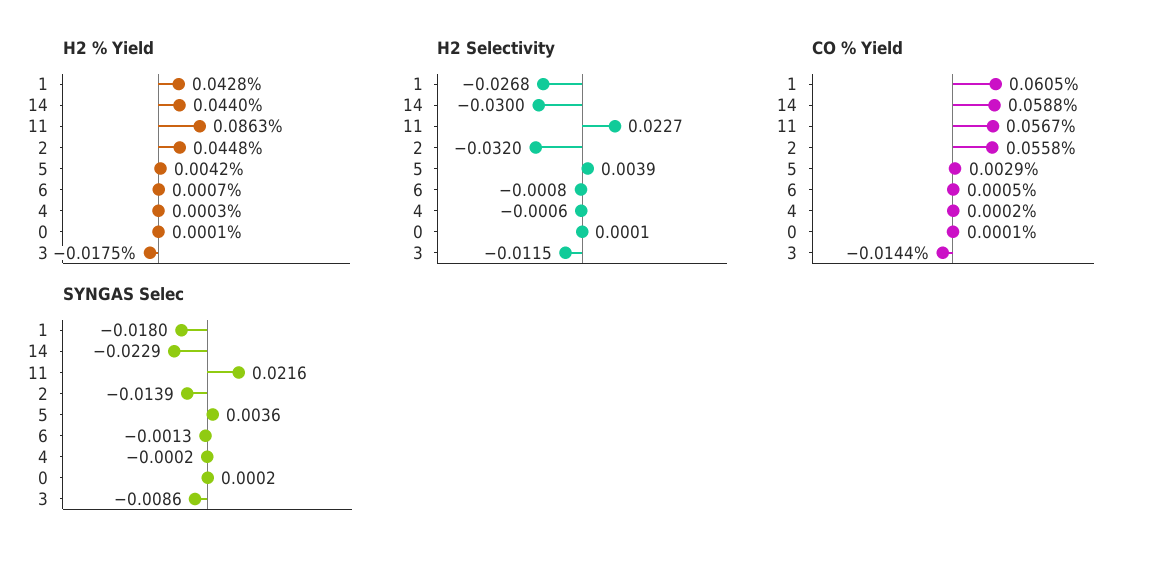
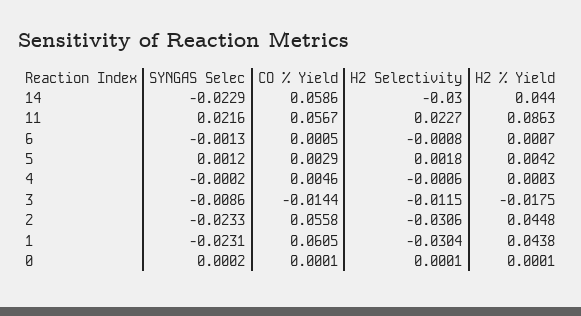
H2 % Yield, 1: 0.0428 -> 0.0438
H2 Selectivity, 1: -0.0268 -> -0.0304
H2 Selectivity, 2: -0.032 -> -0.0306
H2 Selectivity, 5: 0.0039 -> 0.0018
CO % Yield, 14: 0.0588 -> 0.0586
CO % Yield, 4: 0.0002 -> 0.0046
SYNGAS Selec, 1: -0.018 -> -0.0231
SYNGAS Selec, 2: -0.0139 -> -0.0233
SYNGAS Selec, 5: 0.0036 -> 0.0012

